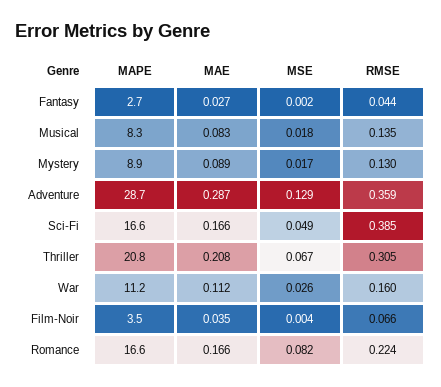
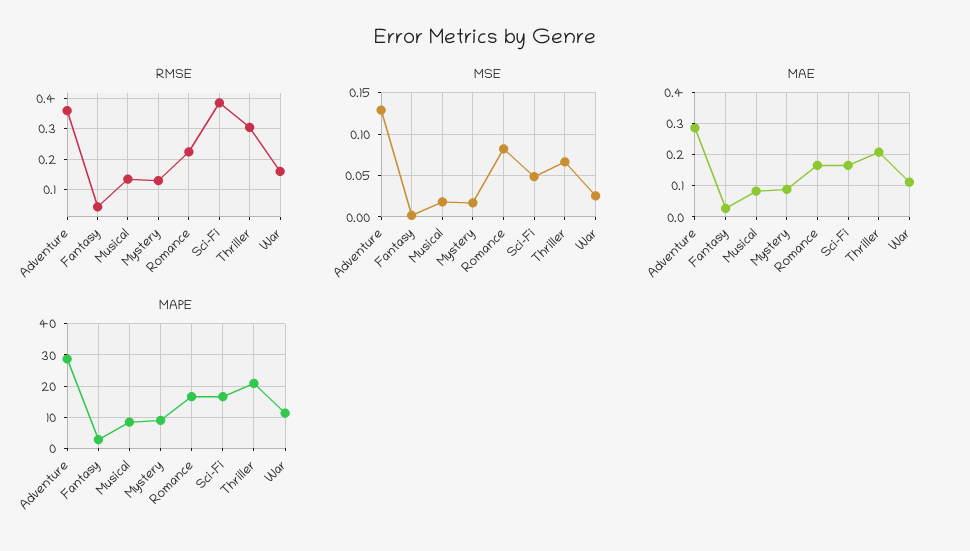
MAPE, Film-Noir: 3.5 -> none
MAE, Film-Noir: 0.035 -> none
MSE, Film-Noir: 0.004 -> none
RMSE, Film-Noir: 0.066 -> none

